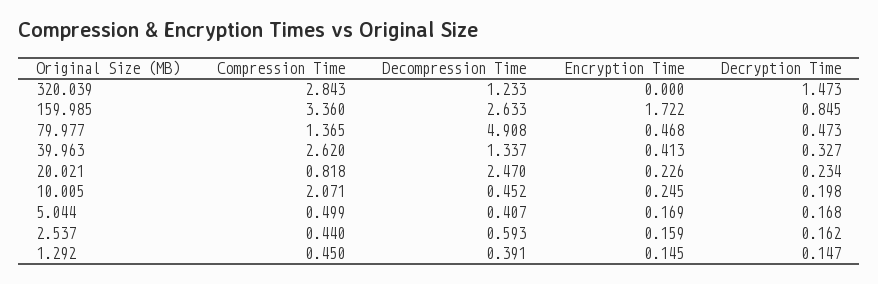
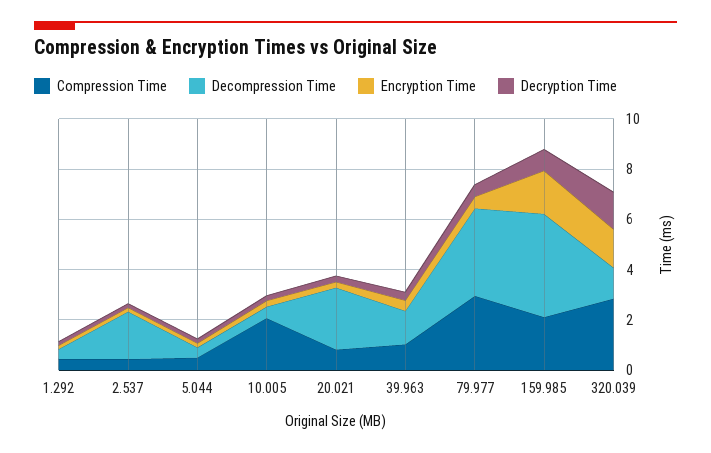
Encryption Time, 320.039: 0 -> 1.5
Compression Time, 159.985: 3.36 -> 2
Decompression Time, 159.985: 2.633 -> 4
Compression Time, 79.977: 1.365 -> 3
Decompression Time, 79.977: 4.908 -> 3.5
Compression Time, 39.963: 2.62 -> 1
Decompression Time, 2.537: 0.593 -> 2

